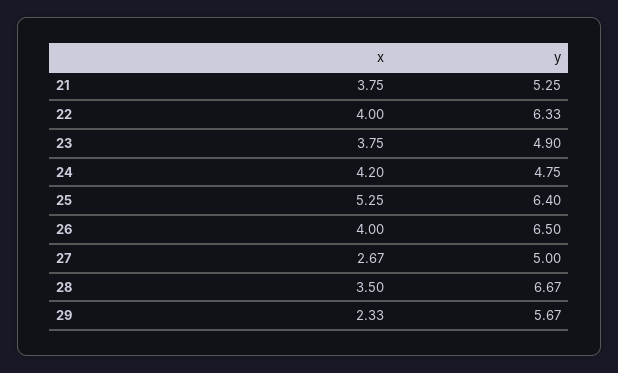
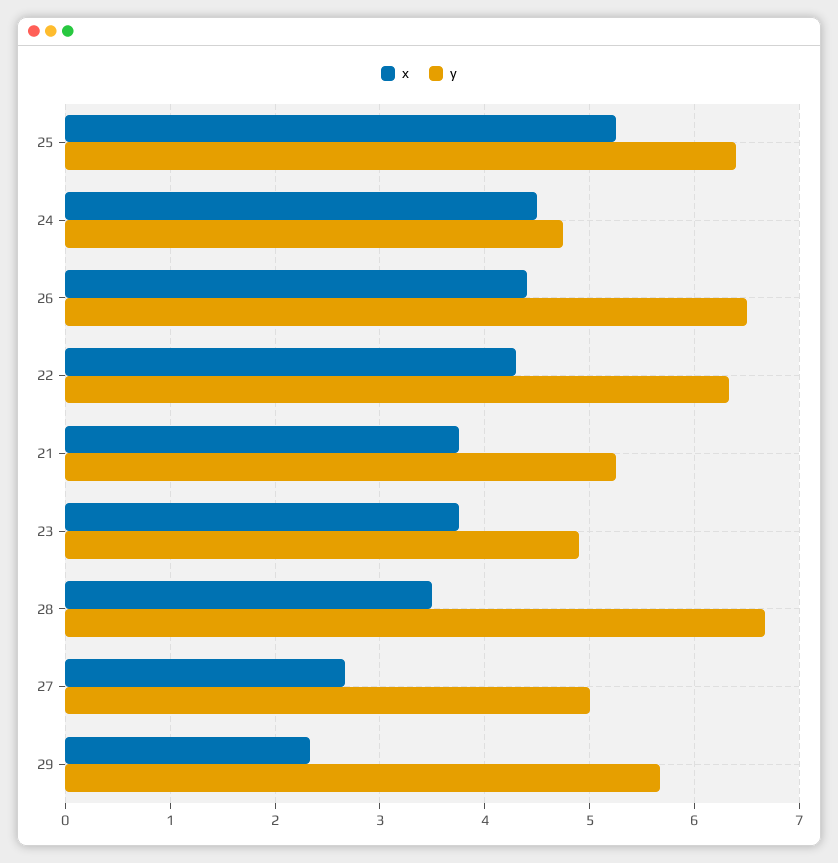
x, 22: 4 -> 4.3
x, 24: 4.2 -> 4.5
x, 26: 4 -> 4.4

